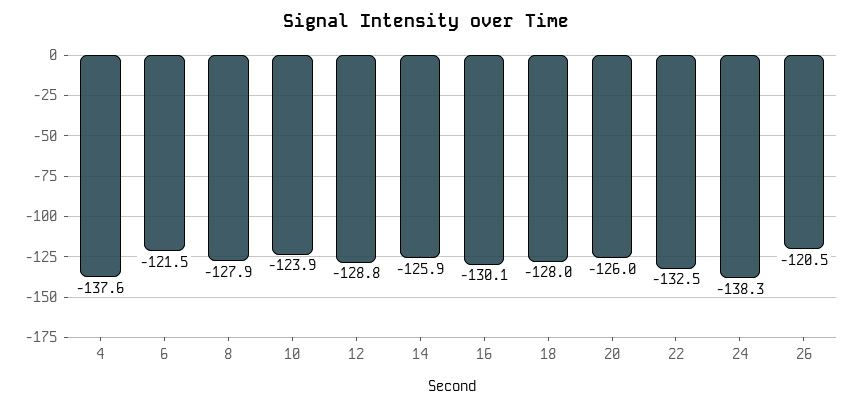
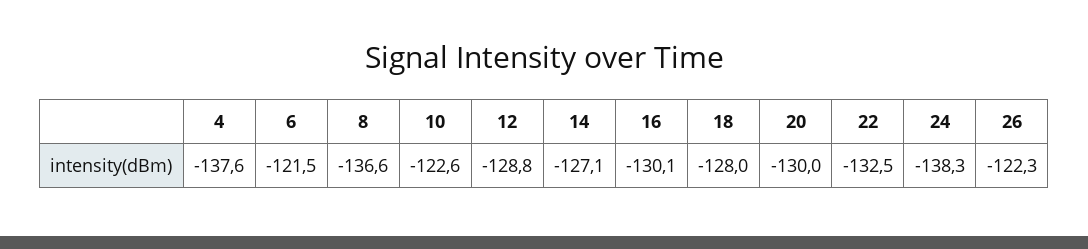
8: -127.9 -> -136.6
10: -123.9 -> -122.6
14: -125.9 -> -127.1
20: -126 -> -130
26: -120.5 -> -122.3

